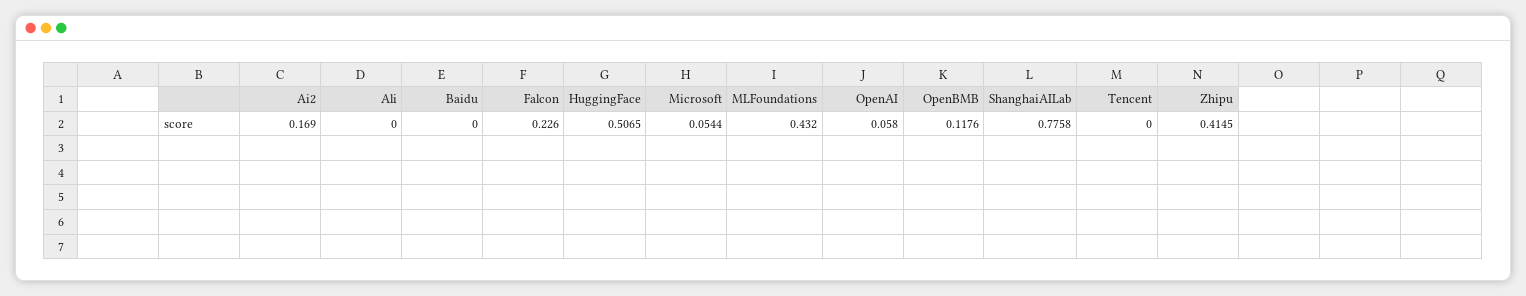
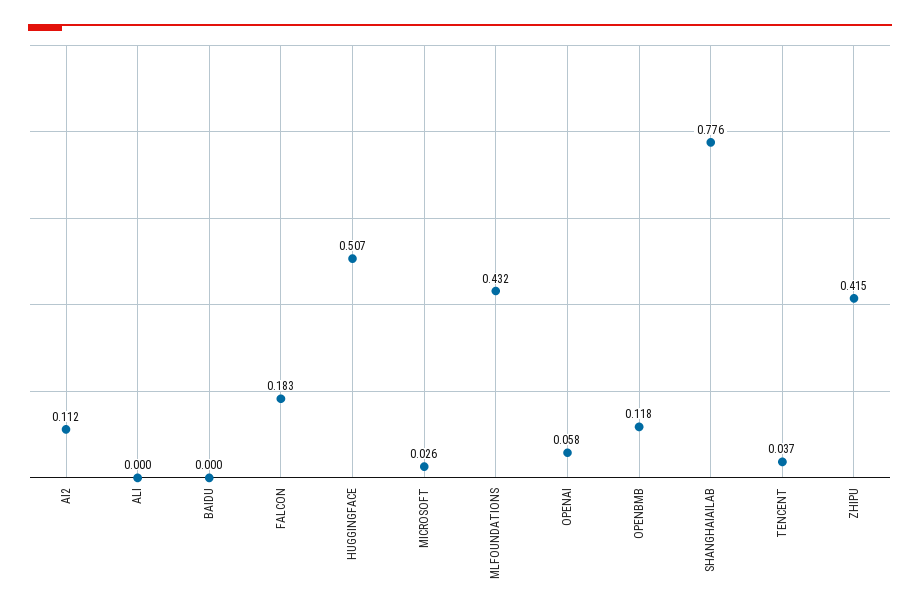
Ai2: 0.169 -> 0.112
Falcon: 0.226 -> 0.183
Microsoft: 0.0544 -> 0.026
Tencent: 0 -> 0.037

